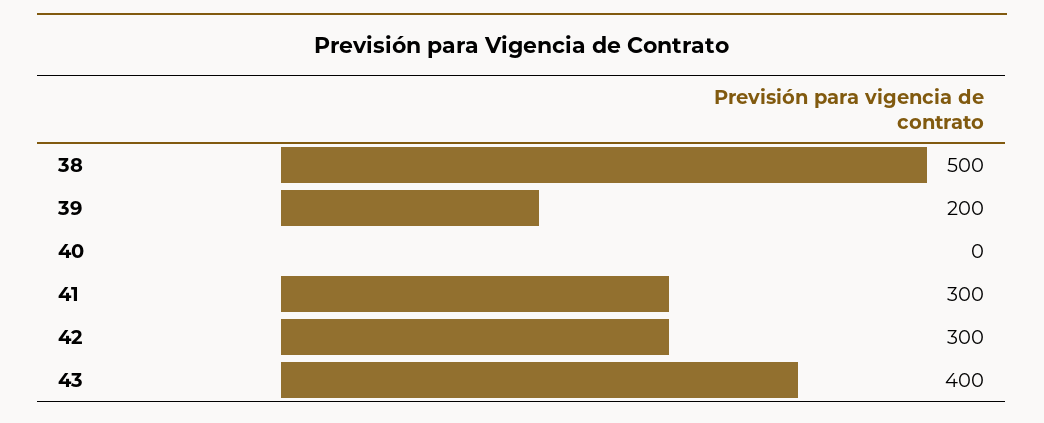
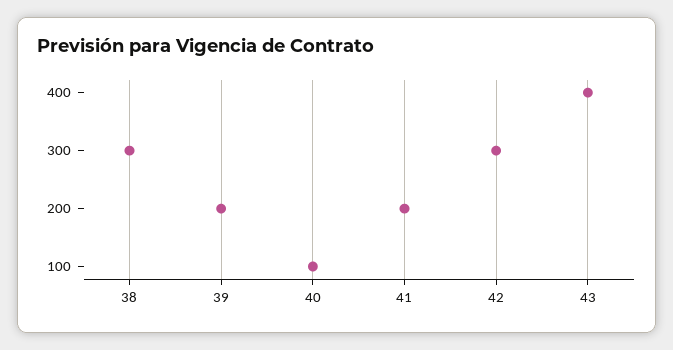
38: 500 -> 300
40: 0 -> 100
41: 300 -> 200

